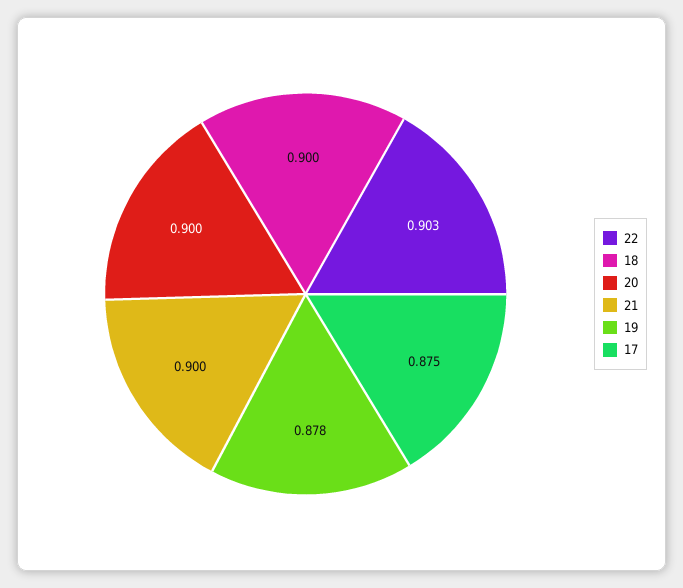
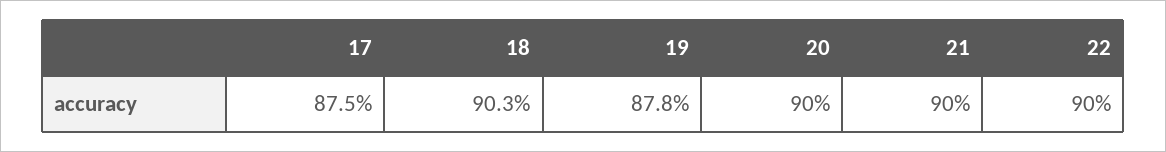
22: 0.903 -> 0.9
18: 0.9 -> 0.903

